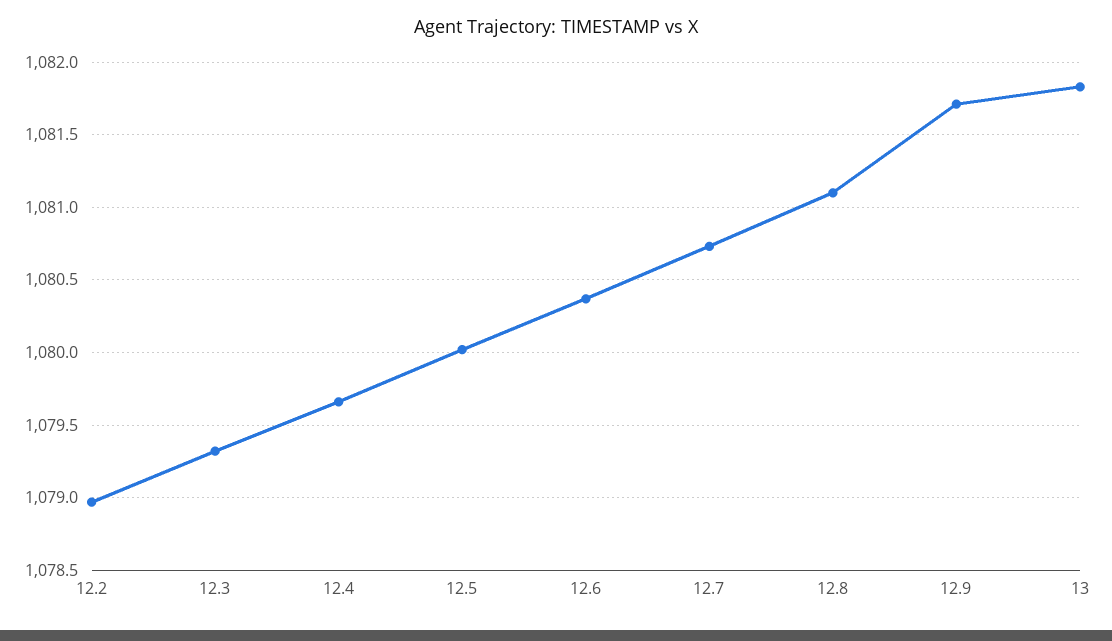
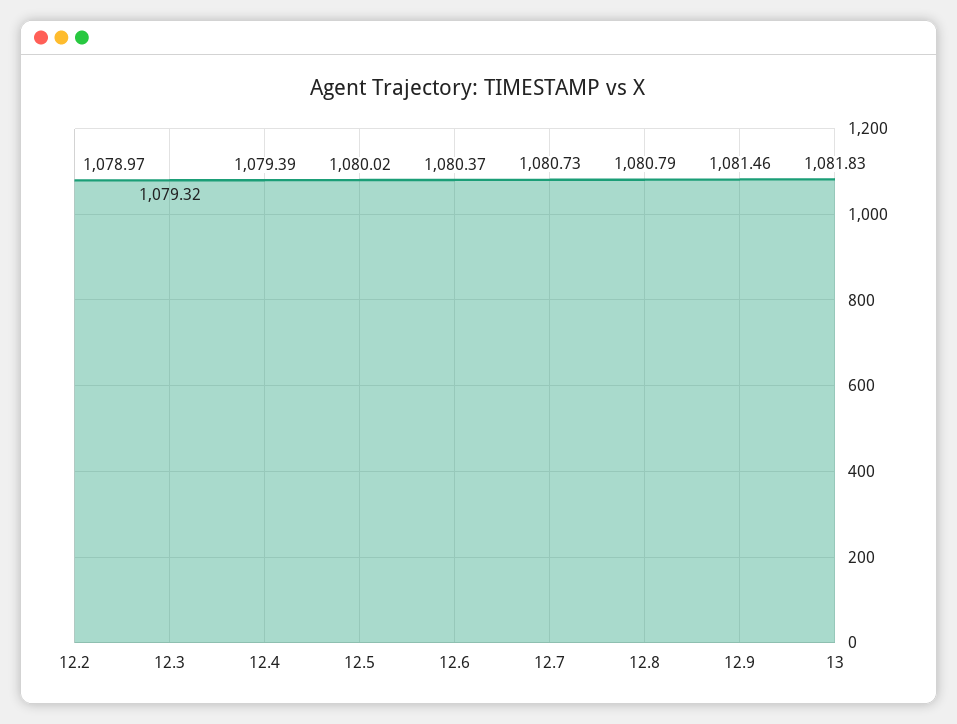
12.4: 1079.65 -> 1079.39
12.8: 1081.1 -> 1080.79
12.9: 1081.7 -> 1081.46

